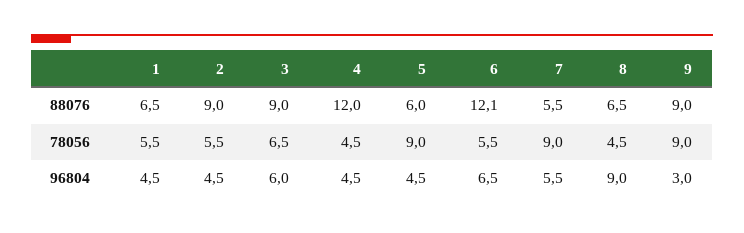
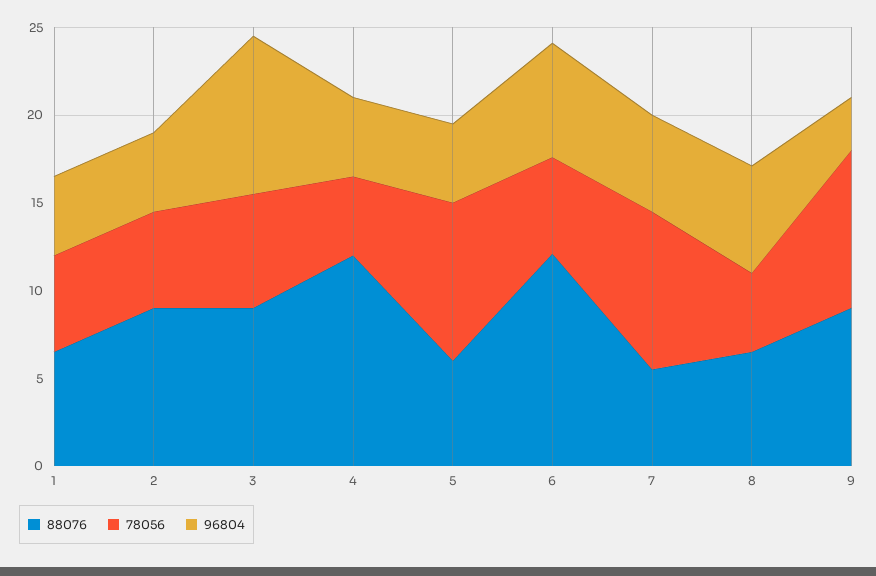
96804, 3: 6 -> 9
96804, 8: 9 -> 6

